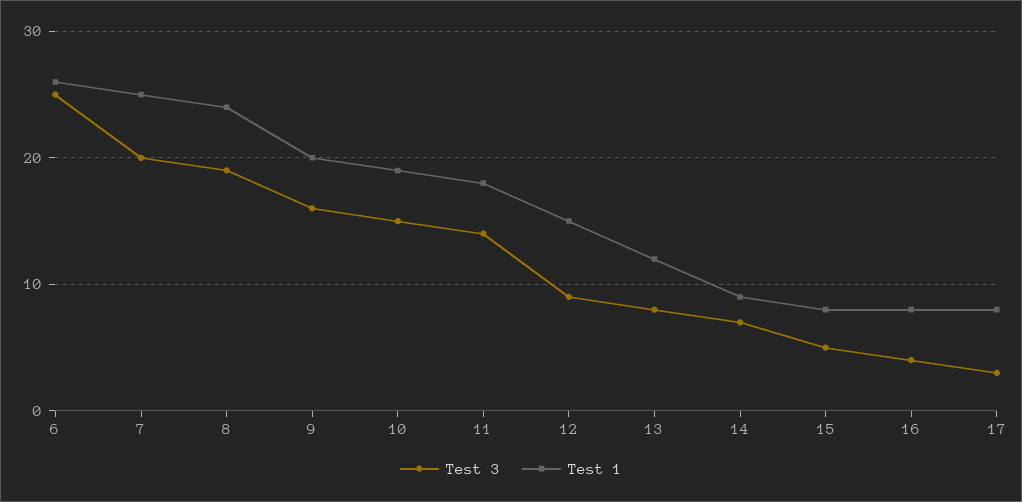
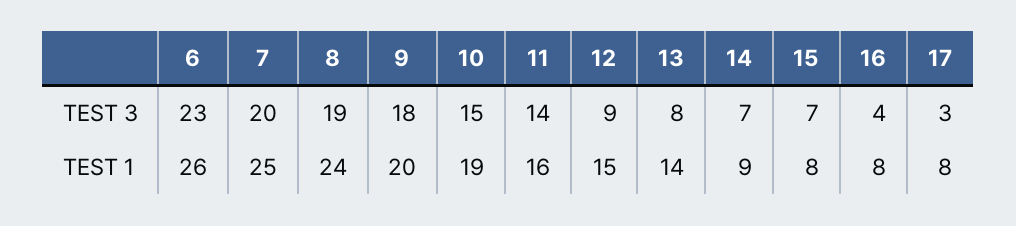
Test 3, 6: 25 -> 23
Test 3, 9: 16 -> 18
Test 1, 11: 18 -> 16
Test 1, 13: 12 -> 14
Test 3, 15: 5 -> 7

